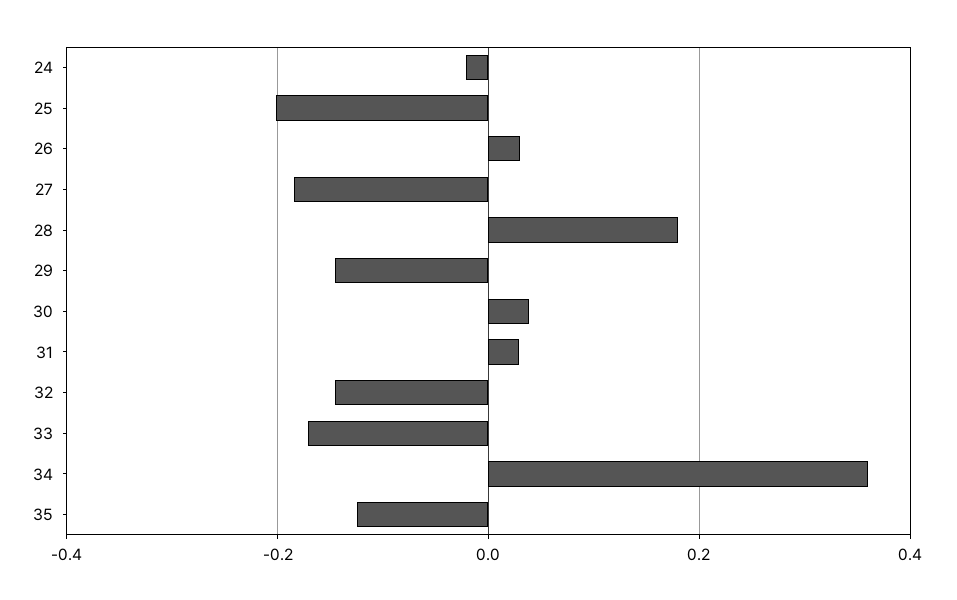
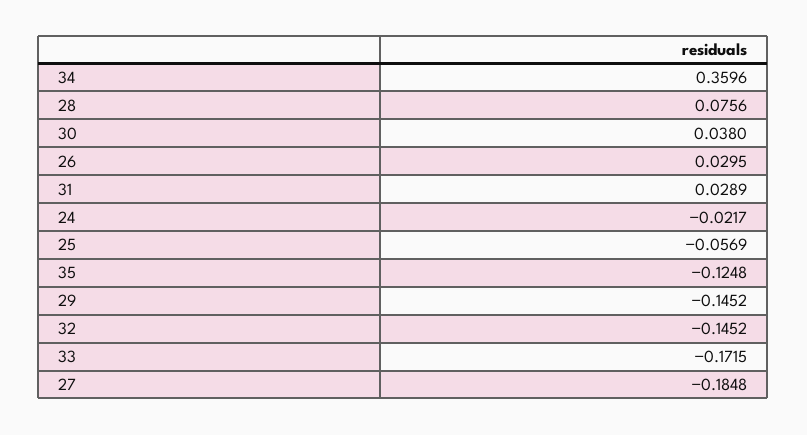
25: -0.2 -> -0.0569
28: 0.18 -> 0.0756

